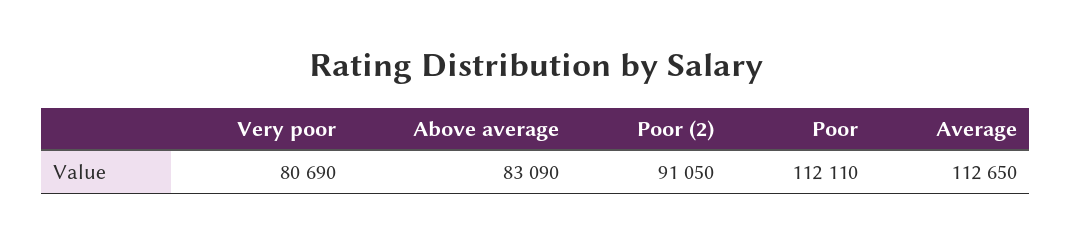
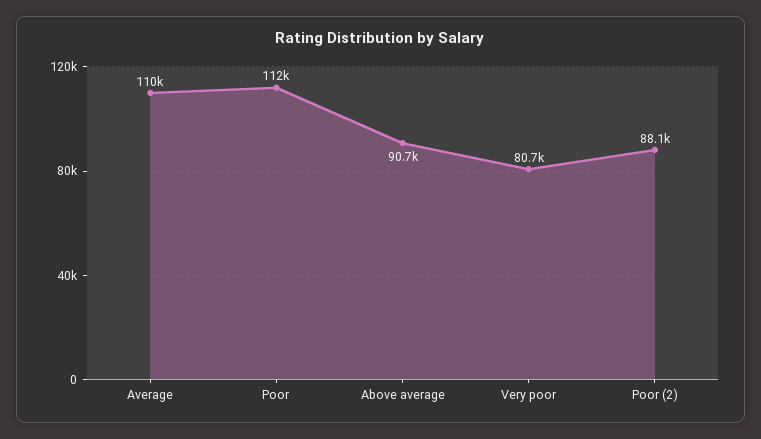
Above average: 83090 -> 90700
Poor (2): 91050 -> 88100
Average: 112650 -> 110000

